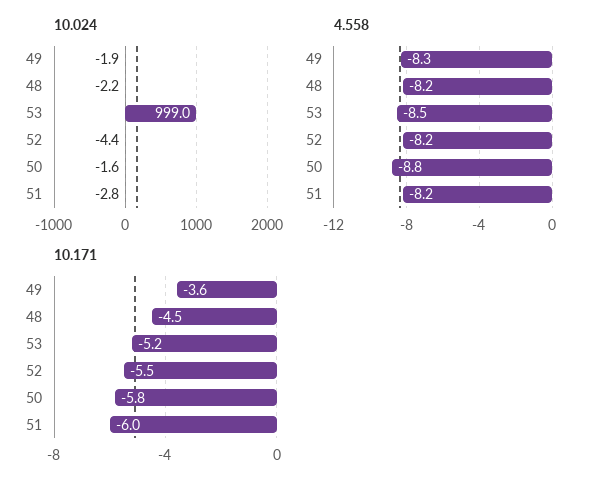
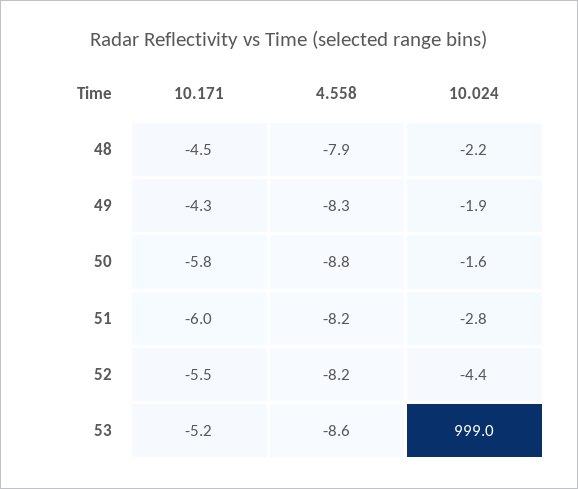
4.558, 48: -8.2 -> -7.9
4.558, 53: -8.5 -> -8.6
10.171, 49: -3.6 -> -4.3

